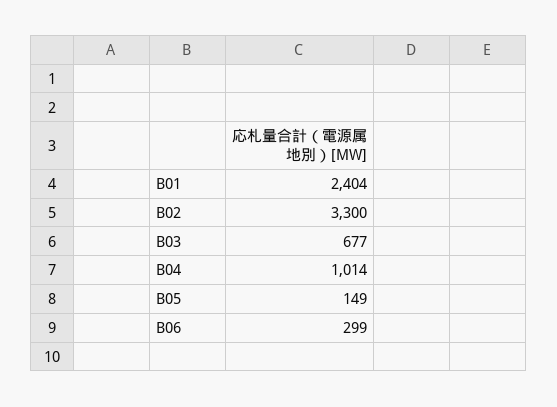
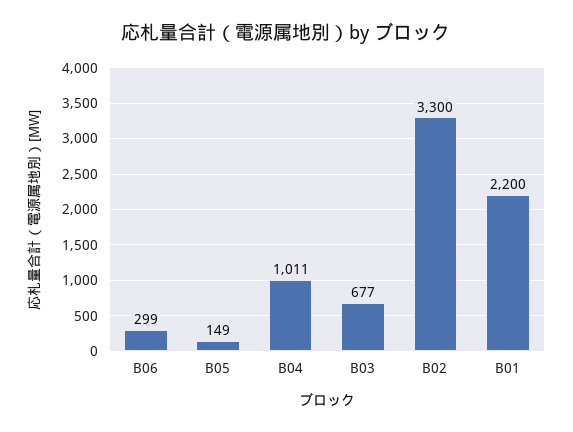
B01: 2404 -> 2200
B04: 1014 -> 1011

